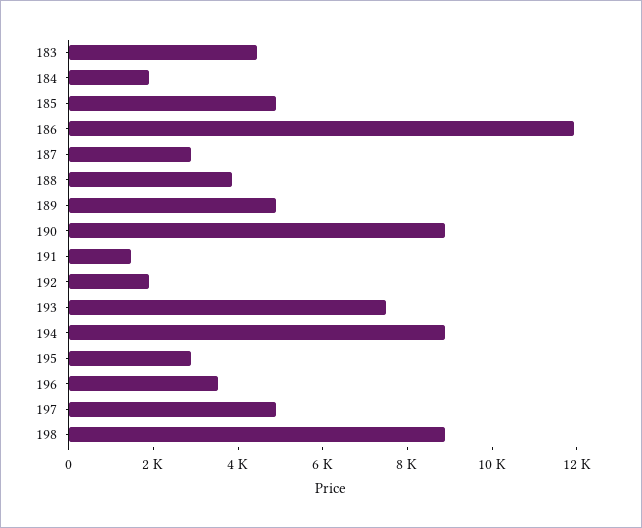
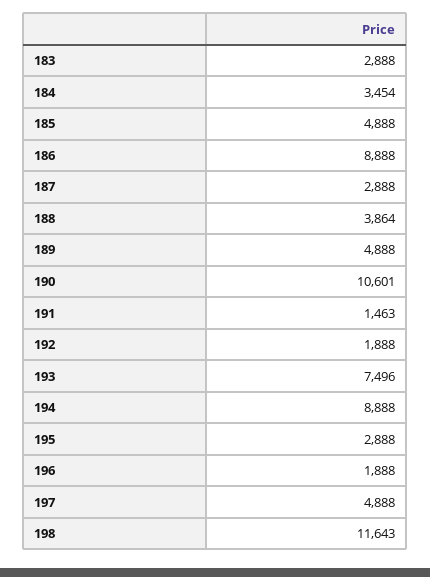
183: 4500 -> 2888
184: 2000 -> 3454
186: 12000 -> 8888
190: 9000 -> 10601
196: 3500 -> 1888
198: 9000 -> 11643

